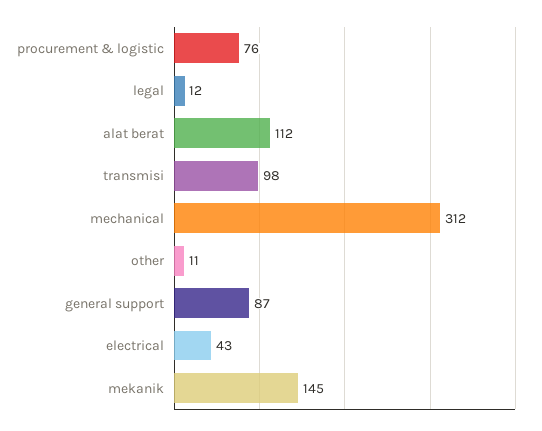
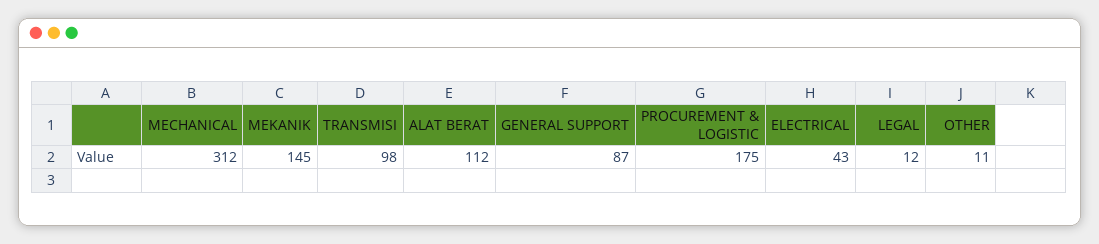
procurement & logistic: 76 -> 175

